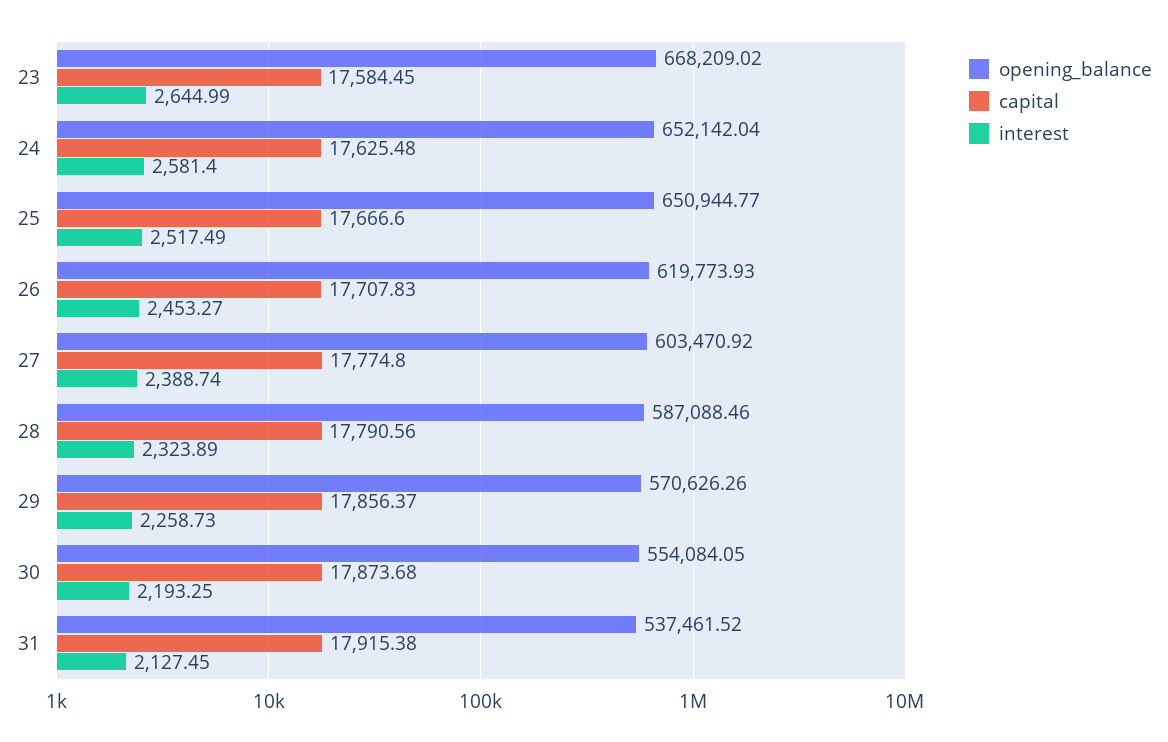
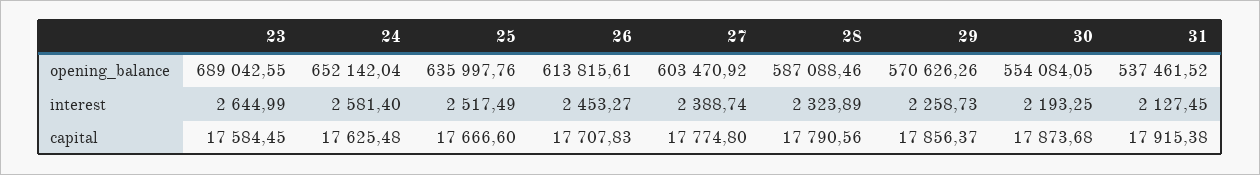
opening_balance, 23: 668209.02 -> 689042.55
opening_balance, 25: 650944.77 -> 635997.76
opening_balance, 26: 619773.93 -> 613815.61

